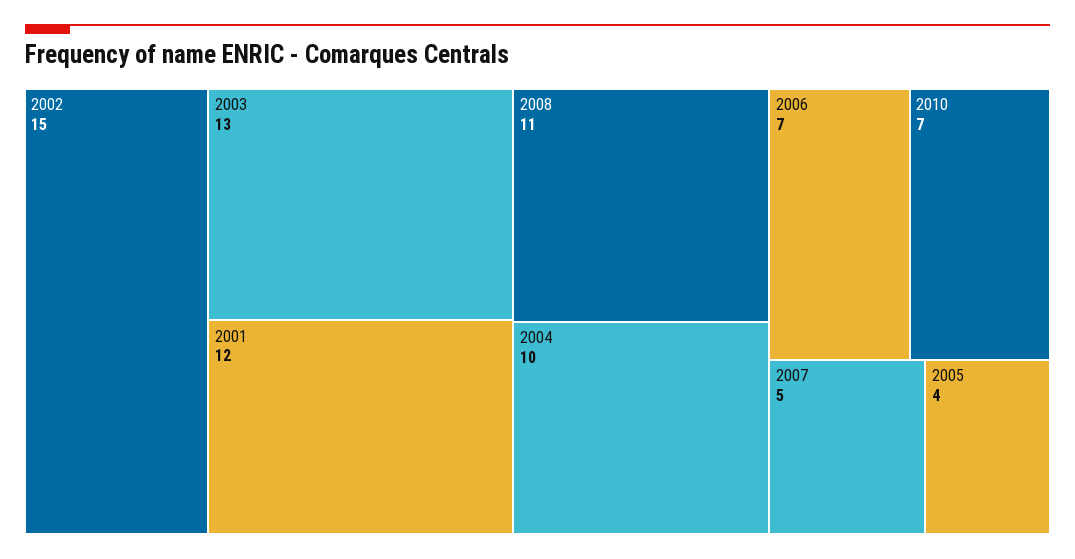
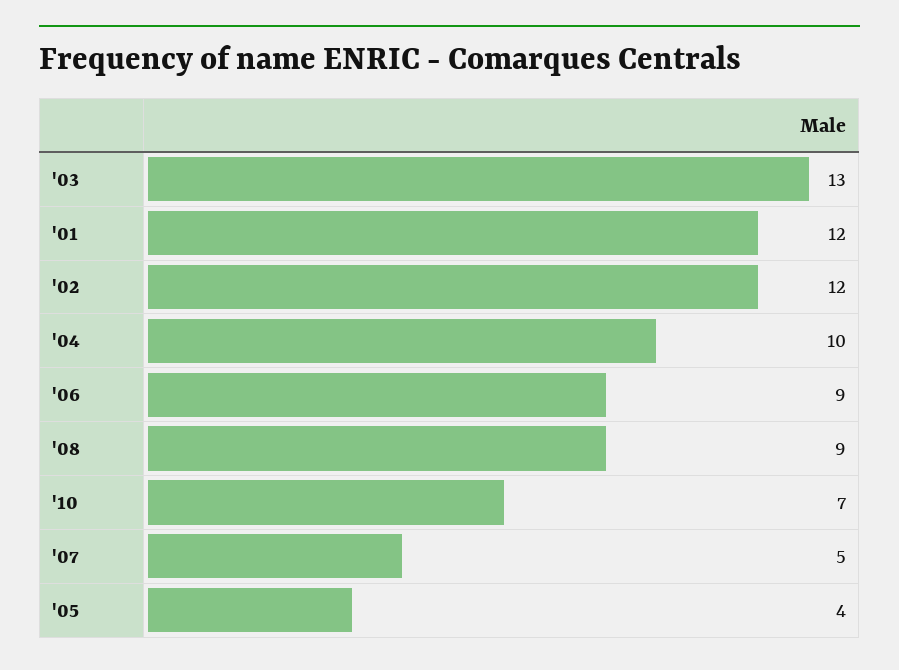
2002: 15 -> 12
2008: 11 -> 9
2006: 7 -> 9

